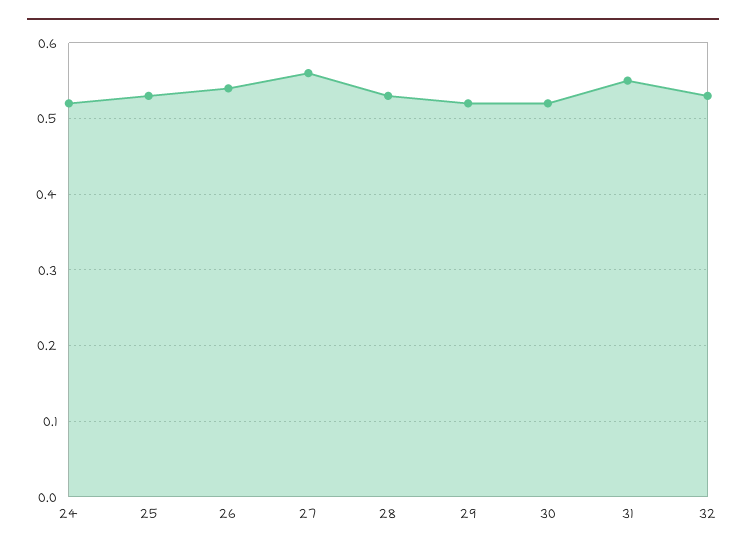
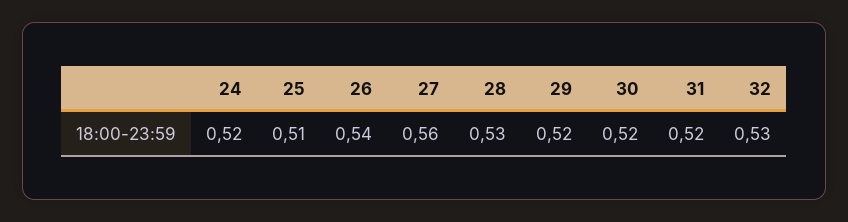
25: 0.53 -> 0.51
31: 0.55 -> 0.52

